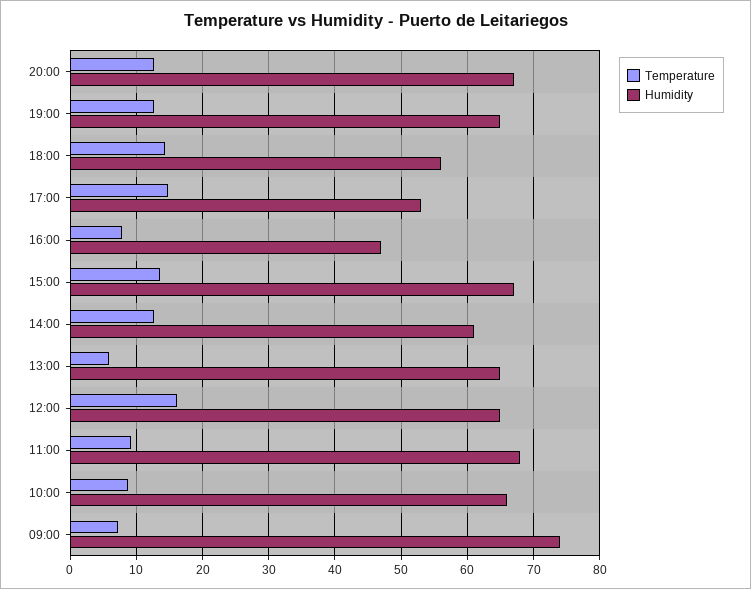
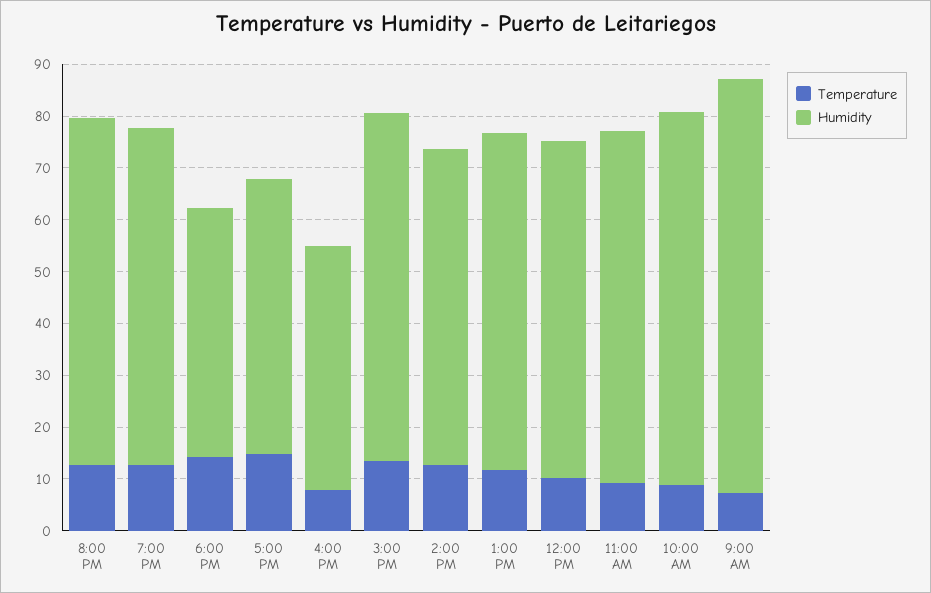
Humidity, 18:00: 56 -> 48
Temperature, 13:00: 6 -> 12
Temperature, 12:00: 16 -> 10
Humidity, 10:00: 66 -> 72
Humidity, 09:00: 74 -> 80

